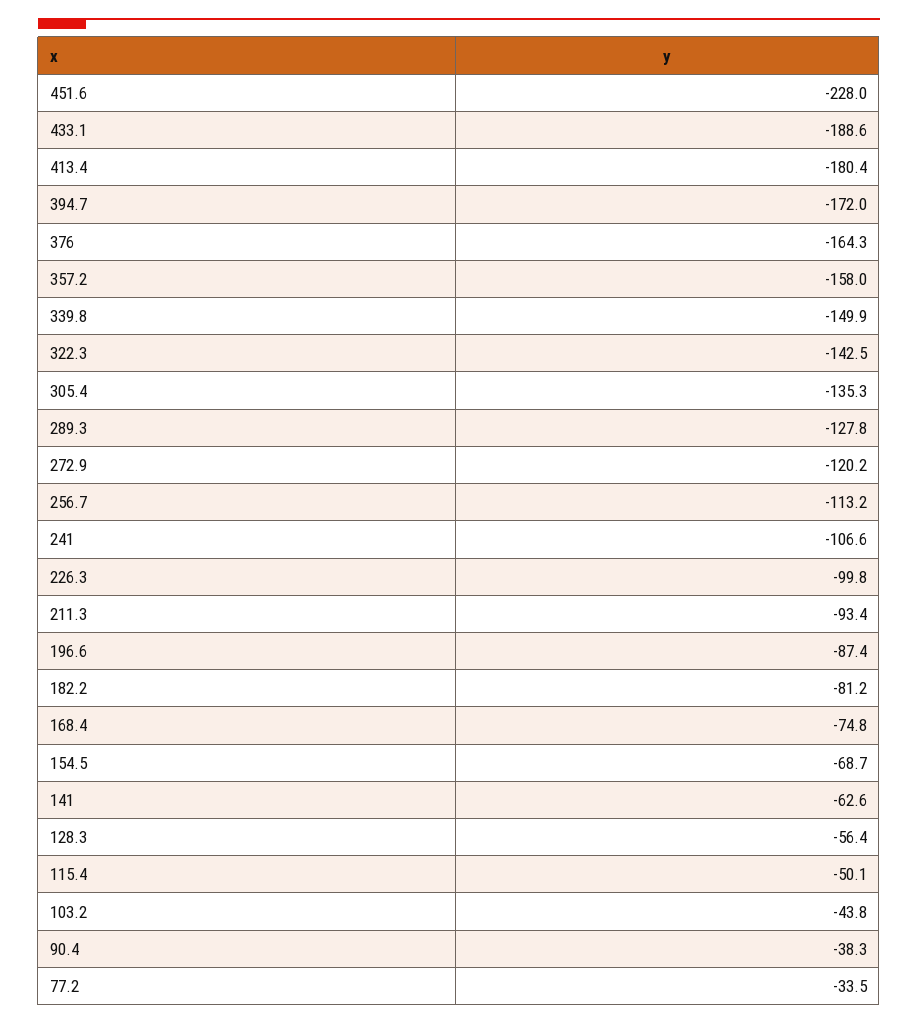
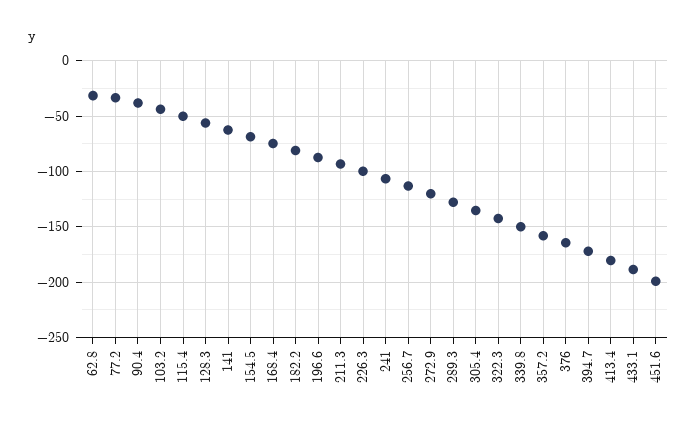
451.6: -228 -> -200
62.8: none -> -30

